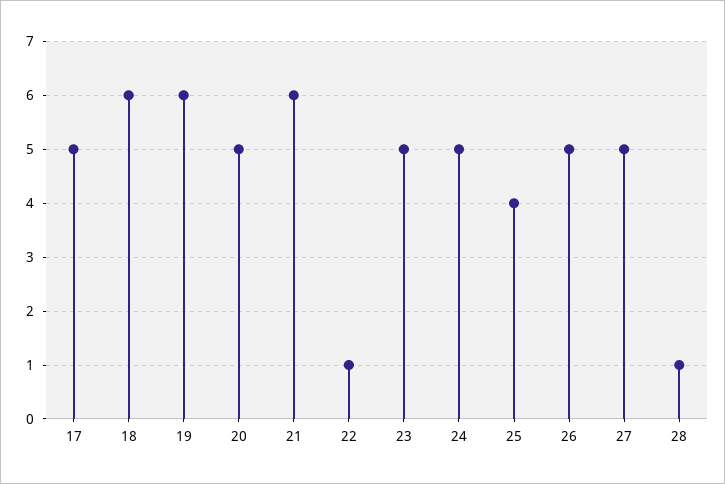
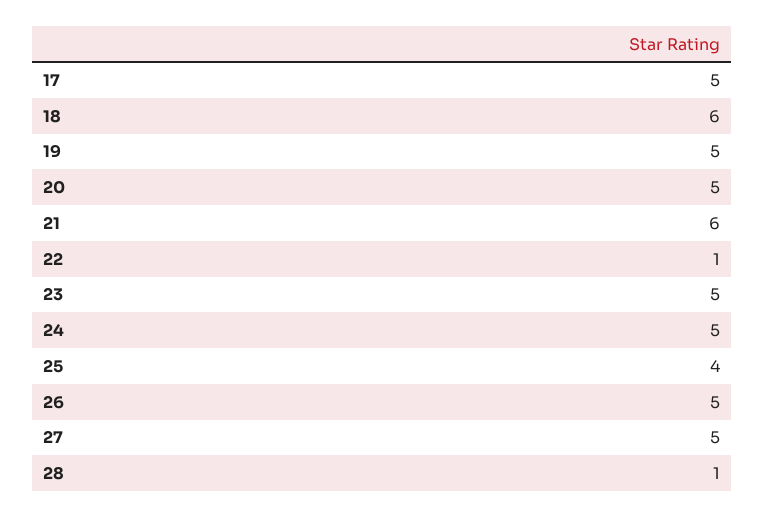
19: 6 -> 5

